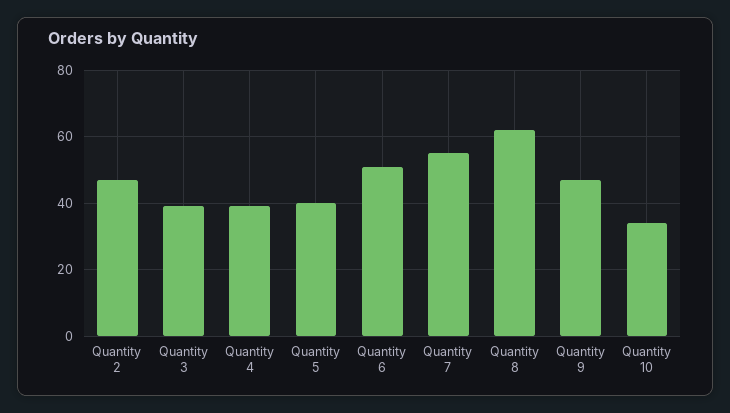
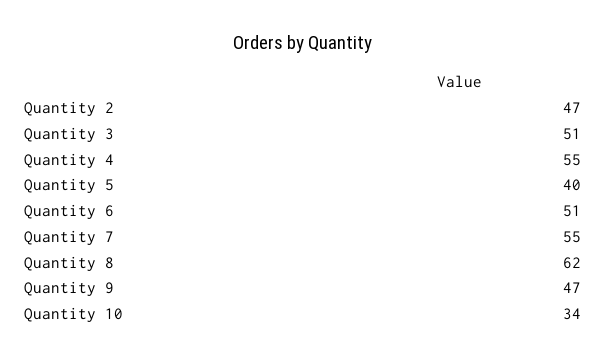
Quantity 3: 40 -> 51
Quantity 4: 40 -> 55

